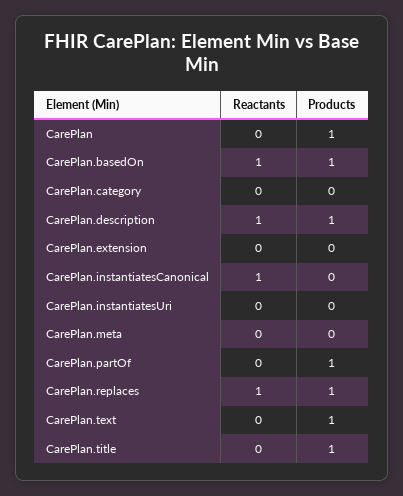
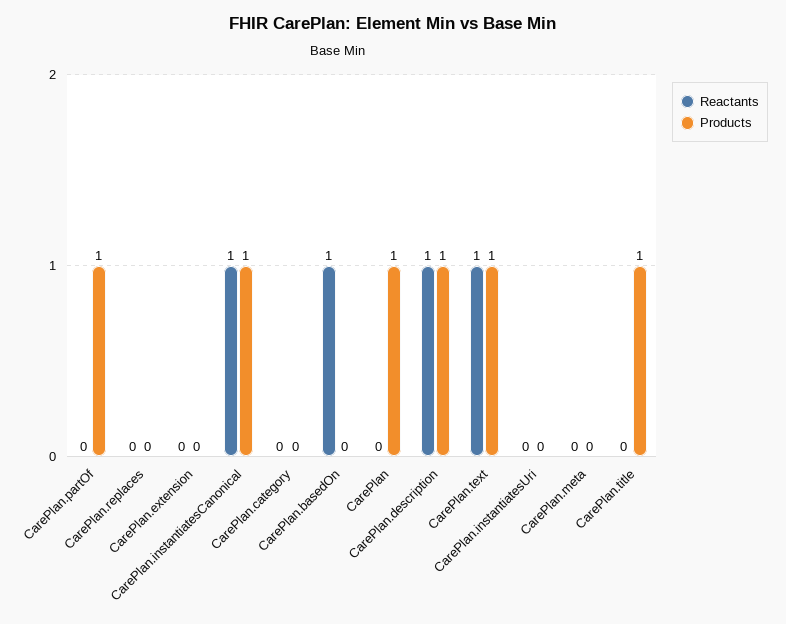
Products, CarePlan.basedOn: 1 -> 0
Products, CarePlan.instantiatesCanonical: 0 -> 1
Reactants, CarePlan.replaces: 1 -> 0
Products, CarePlan.replaces: 1 -> 0
Reactants, CarePlan.text: 0 -> 1

